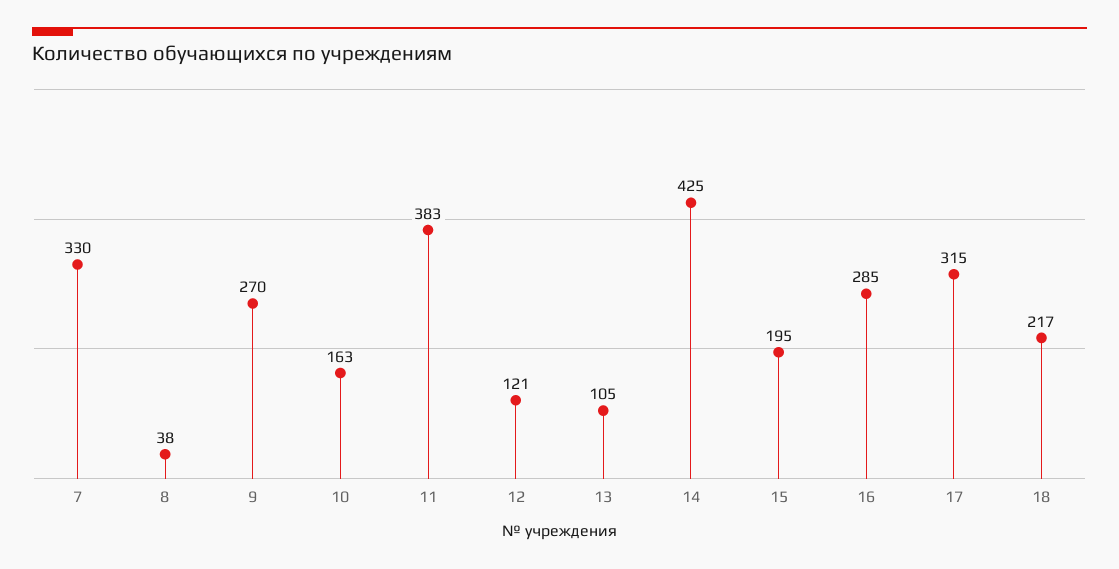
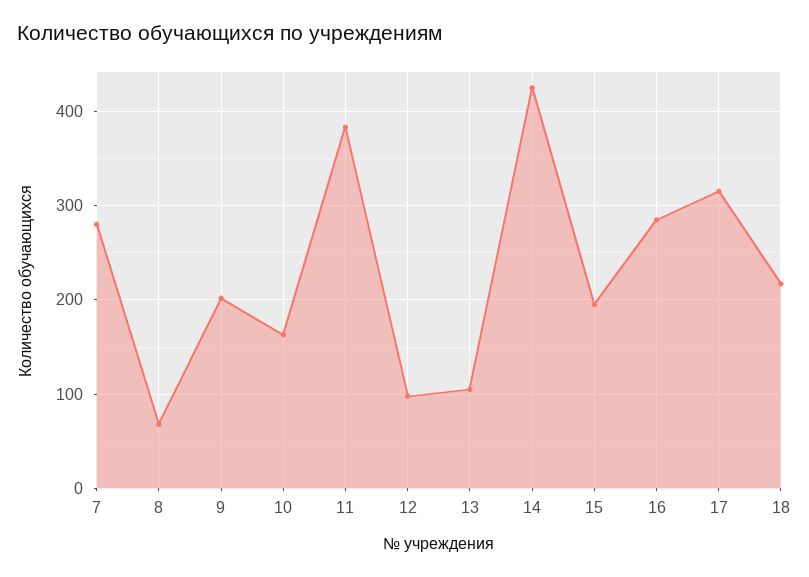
7: 330 -> 280
8: 38 -> 70
9: 270 -> 200
12: 121 -> 100

